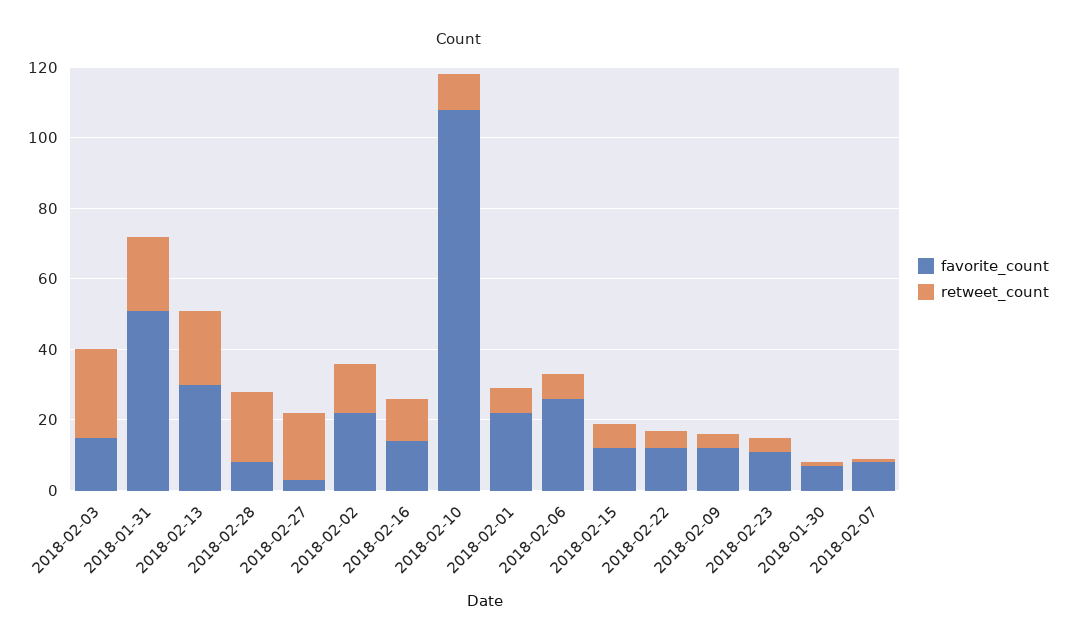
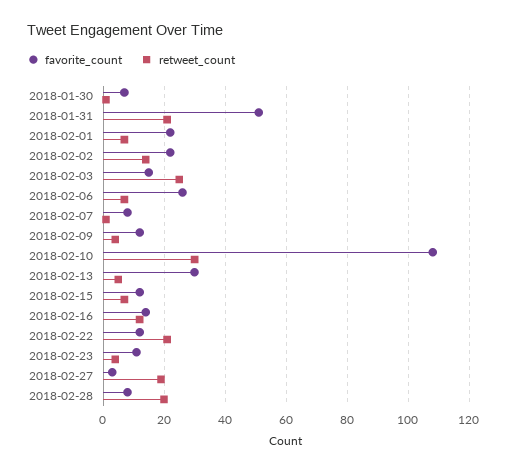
retweet_count, 2018-02-13: 20 -> 5
retweet_count, 2018-02-10: 10 -> 30
retweet_count, 2018-02-22: 5 -> 20

